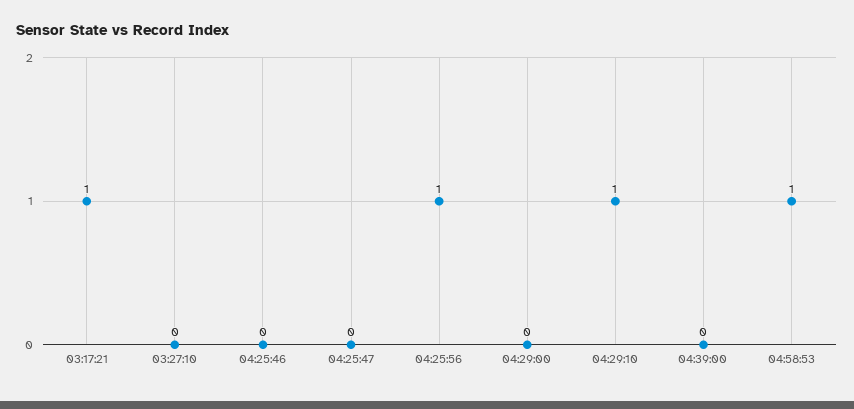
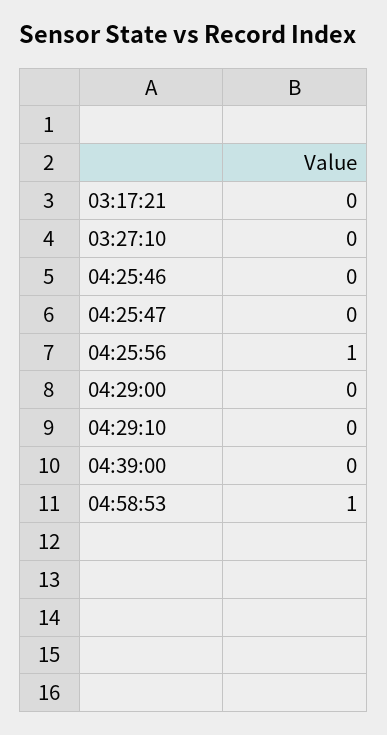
03:17:21: 1 -> 0
04:29:10: 1 -> 0

